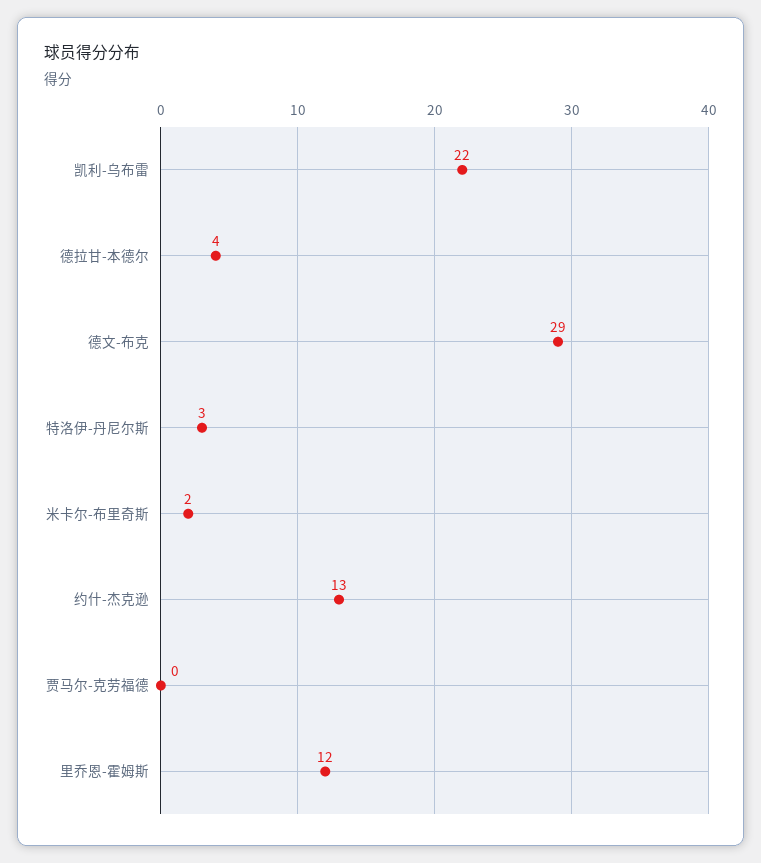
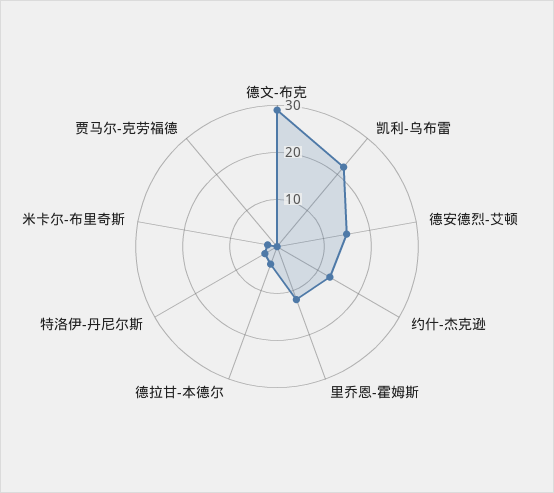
德安德烈-艾顿: none -> 15

